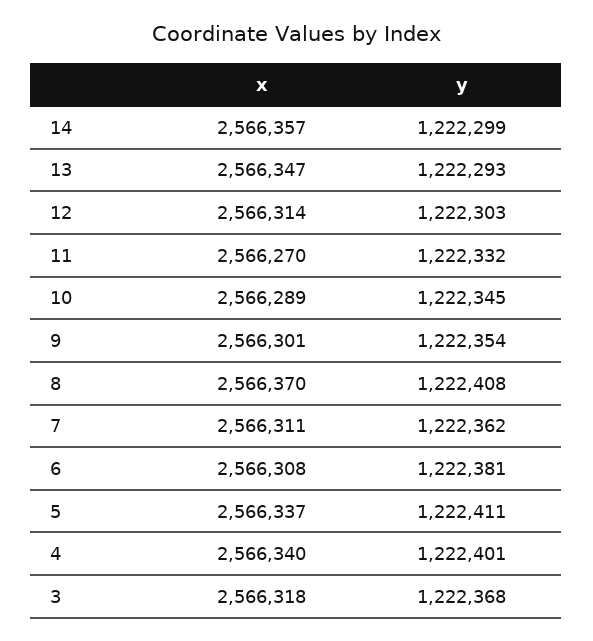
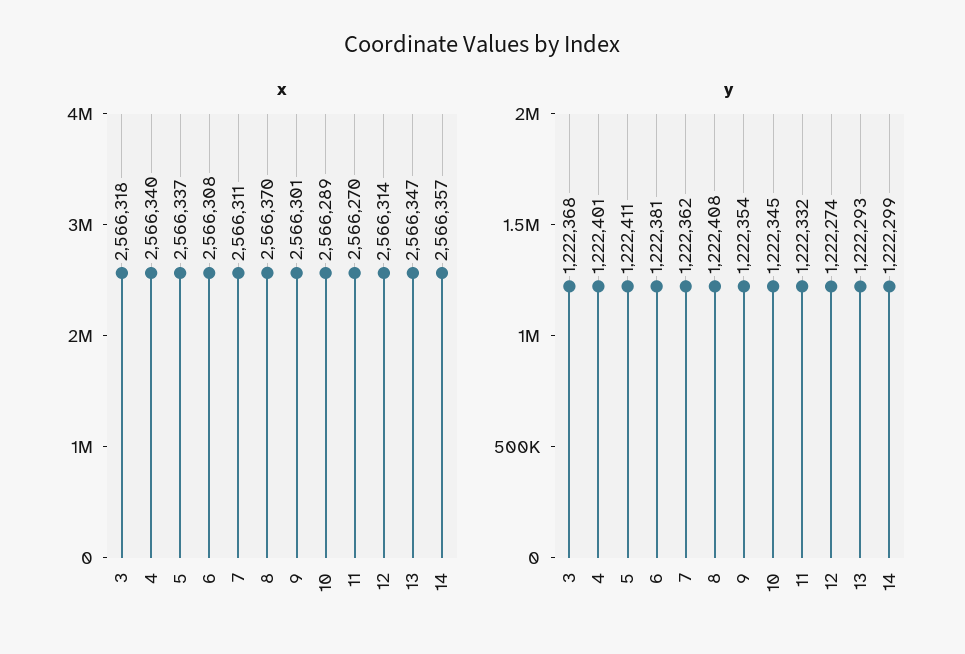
y, 12: 1222303 -> 1222274

